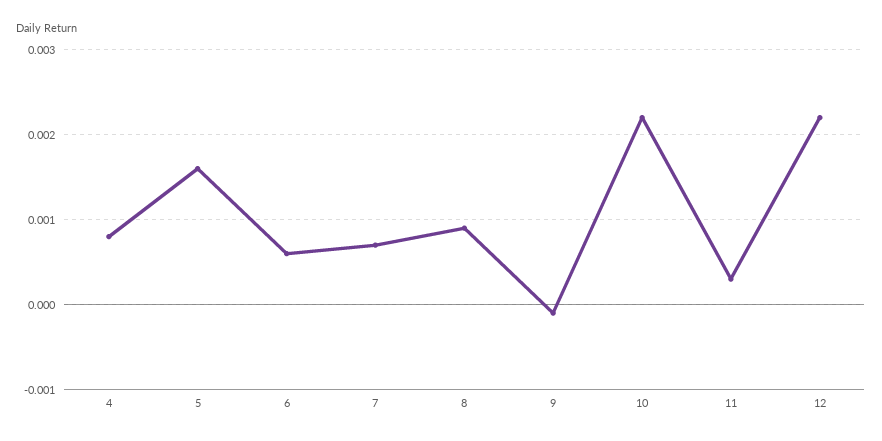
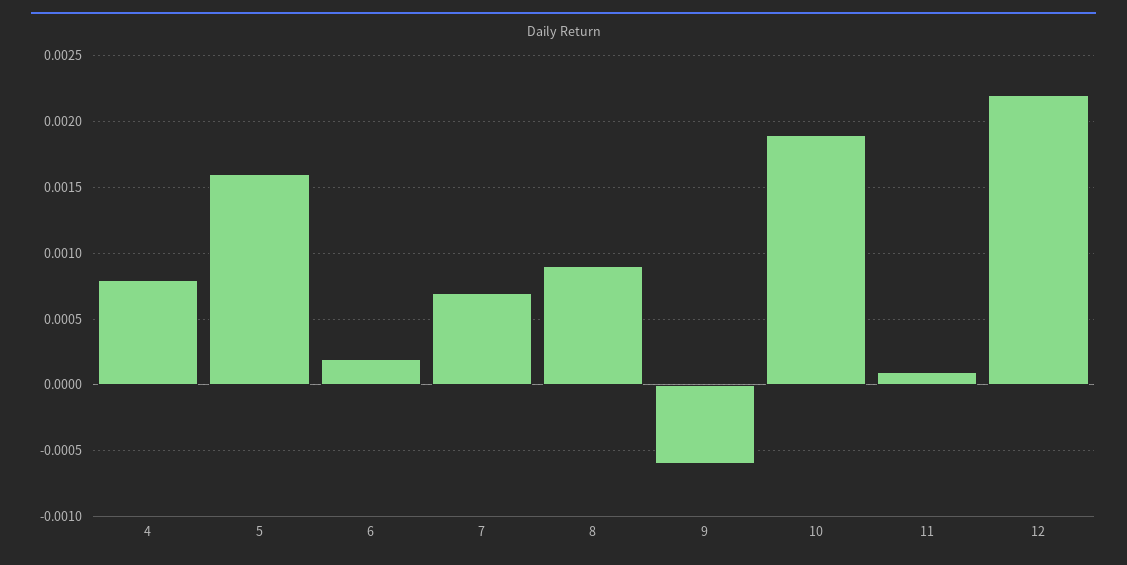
6: 0.0006 -> 0.0002
9: -0.0001 -> -0.0006
10: 0.0022 -> 0.0019
11: 0.0003 -> 0.0001

